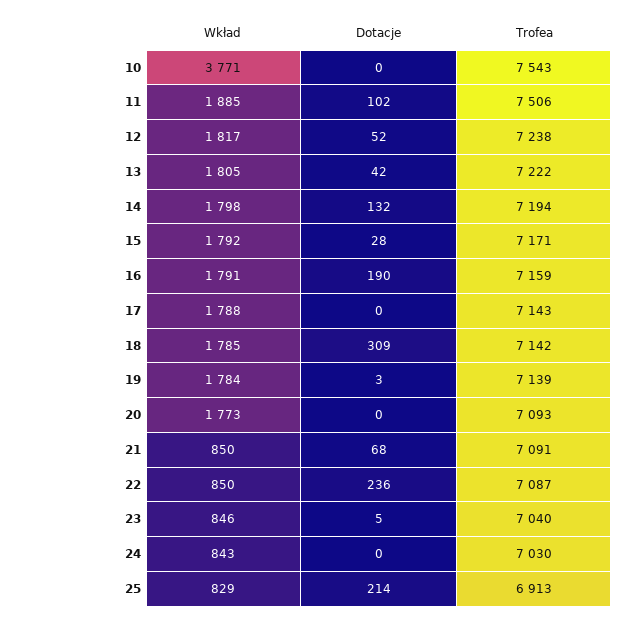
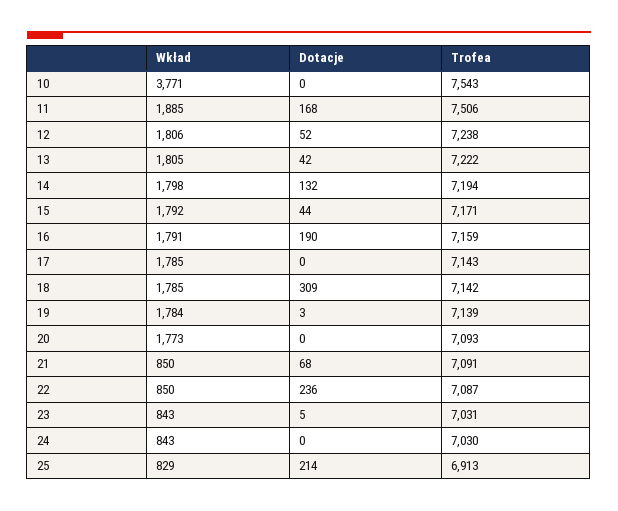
Dotacje, 11: 102 -> 168
Wkład, 12: 1817 -> 1806
Dotacje, 15: 28 -> 44
Wkład, 17: 1788 -> 1785
Wkład, 23: 846 -> 843
Trofea, 23: 7040 -> 7031

